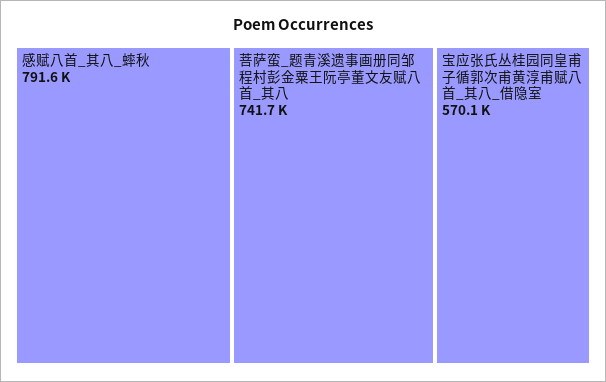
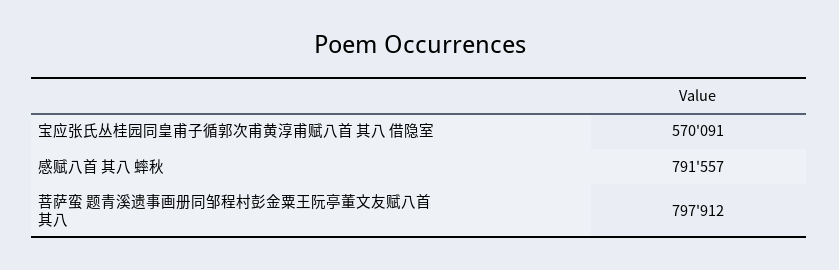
菩萨蛮_题青溪遗事画册同邹程村彭金粟王阮亭董文友赋八首_其八: 741700 -> 797912

